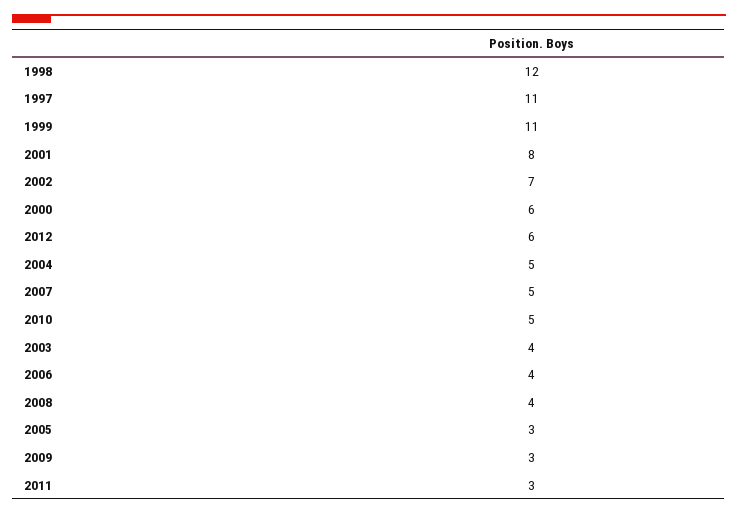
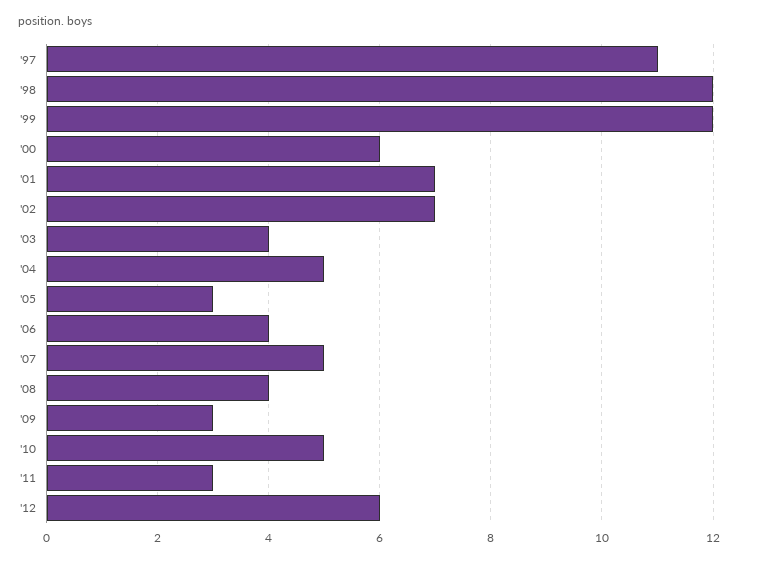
1999: 11 -> 12
2001: 8 -> 7

